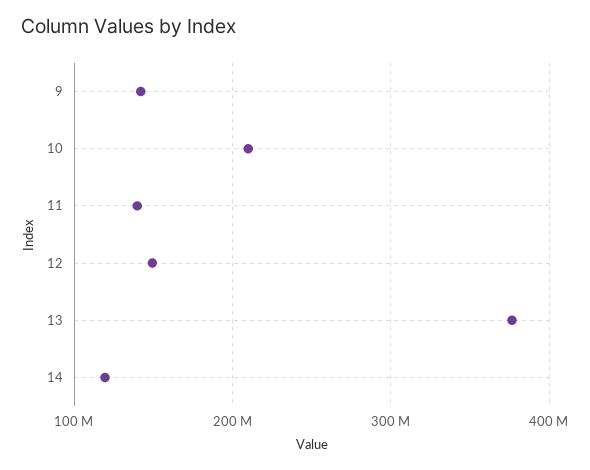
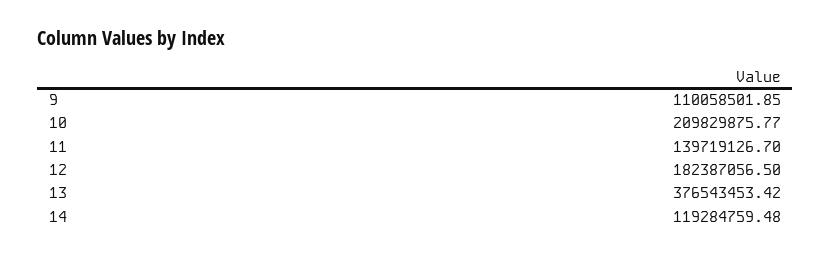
9: 140000000 -> 110058501.85
12: 150000000 -> 182387056.5

